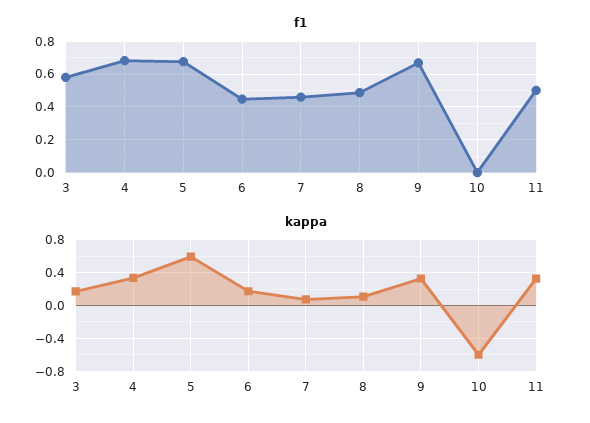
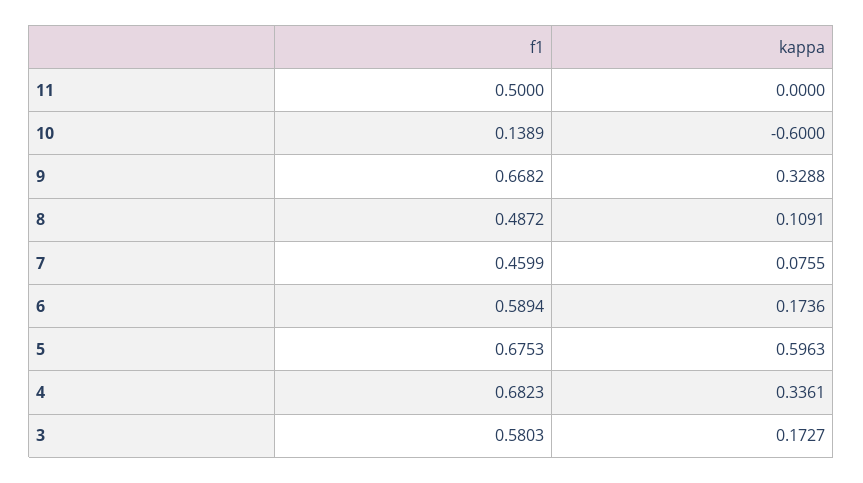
f1, 6: 0.45 -> 0.5894
f1, 10: 0 -> 0.1389
kappa, 11: 0.3 -> 0

